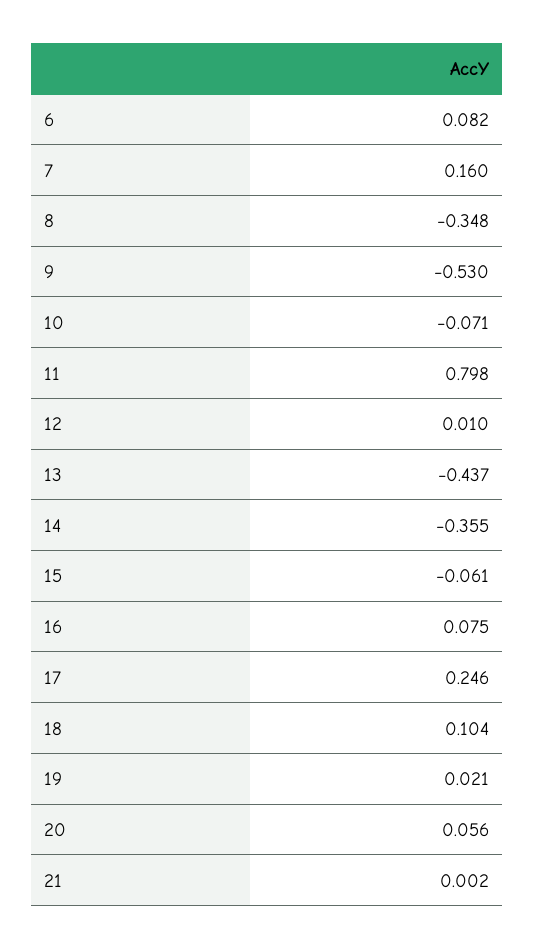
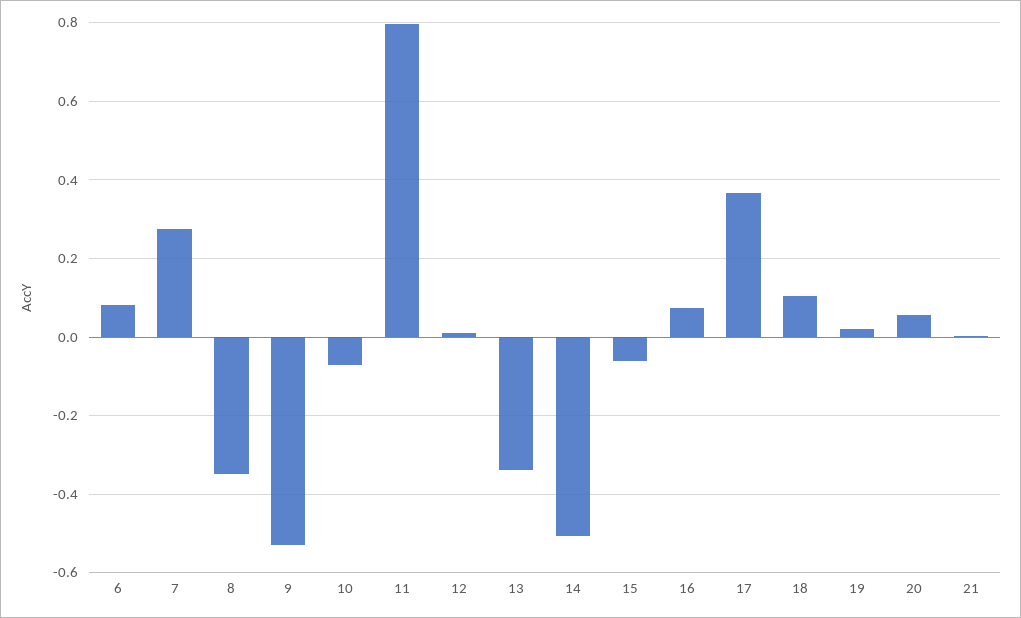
7: 0.16 -> 0.28
13: -0.437 -> -0.34
14: -0.355 -> -0.5
17: 0.246 -> 0.36

